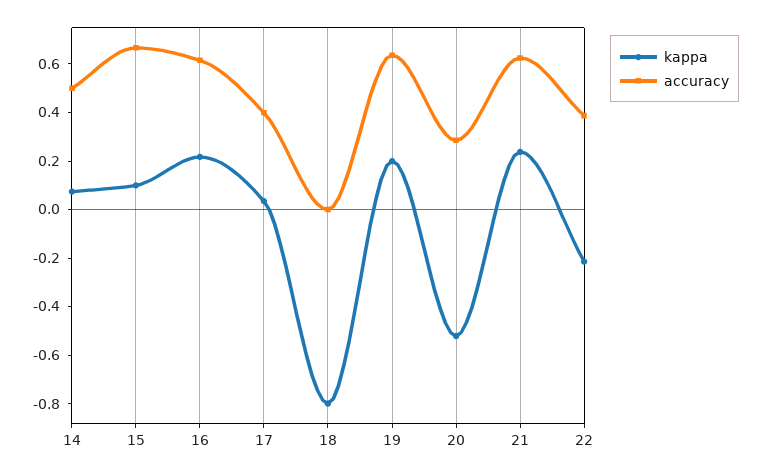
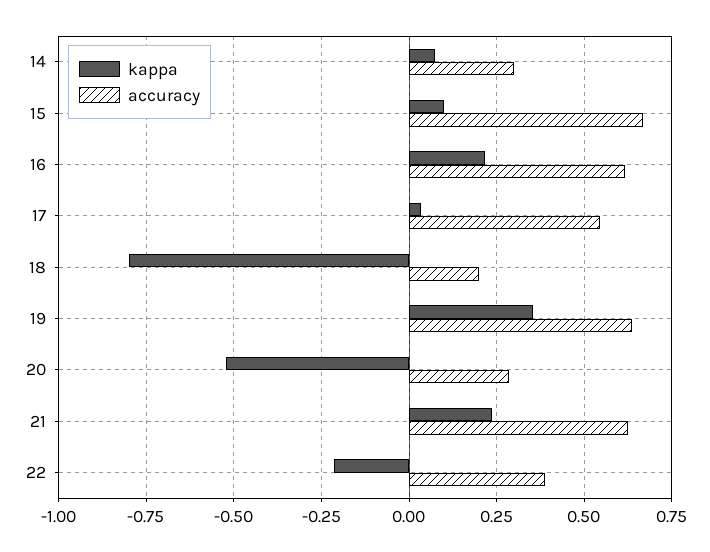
accuracy, 14: 0.5 -> 0.3
accuracy, 17: 0.4 -> 0.55
accuracy, 18: 0 -> 0.2
kappa, 19: 0.2 -> 0.35

